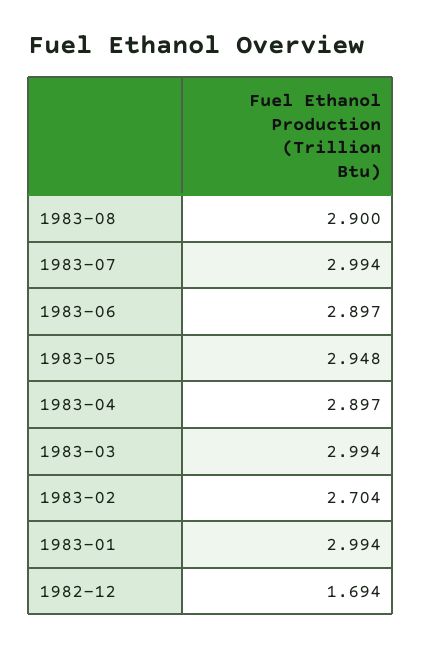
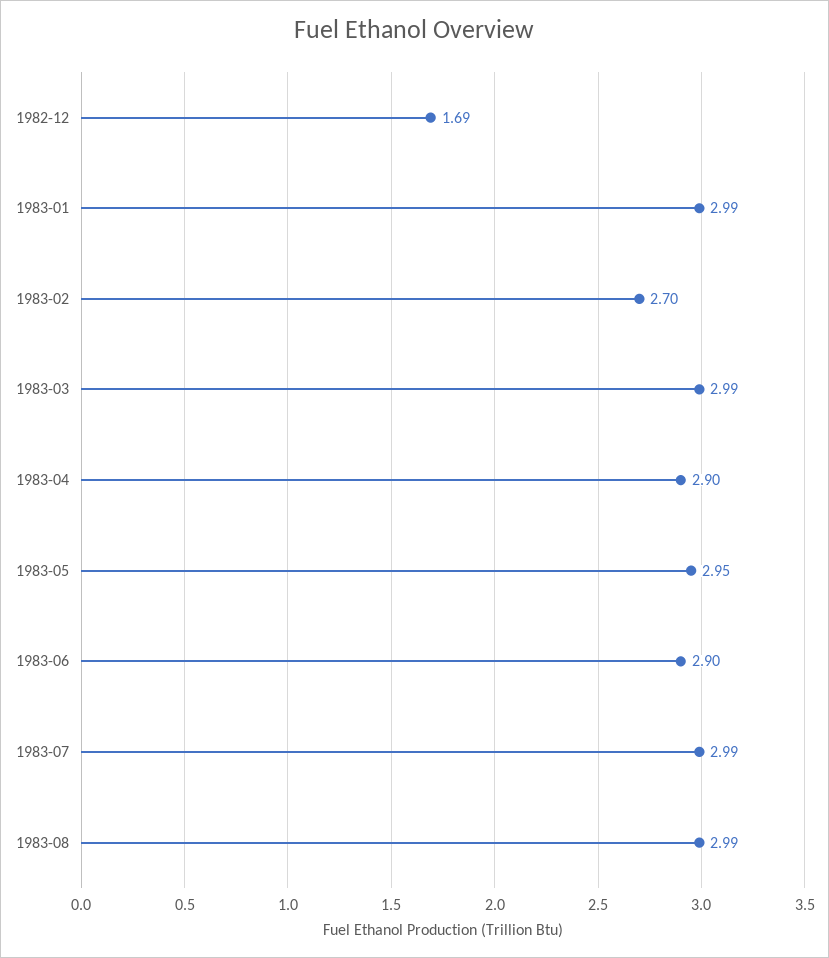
1983-08: 2.9 -> 2.99

